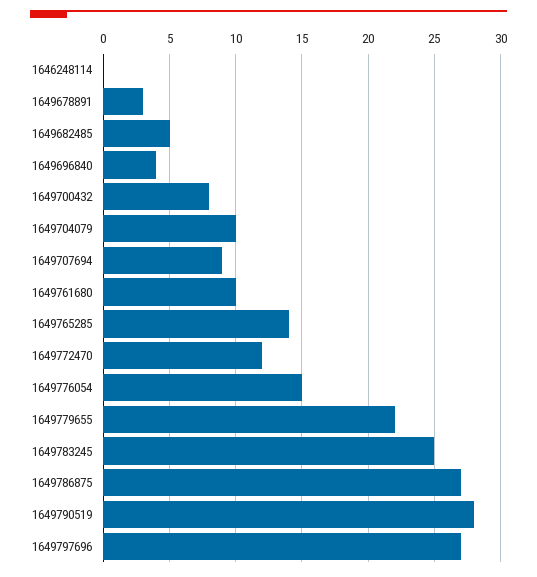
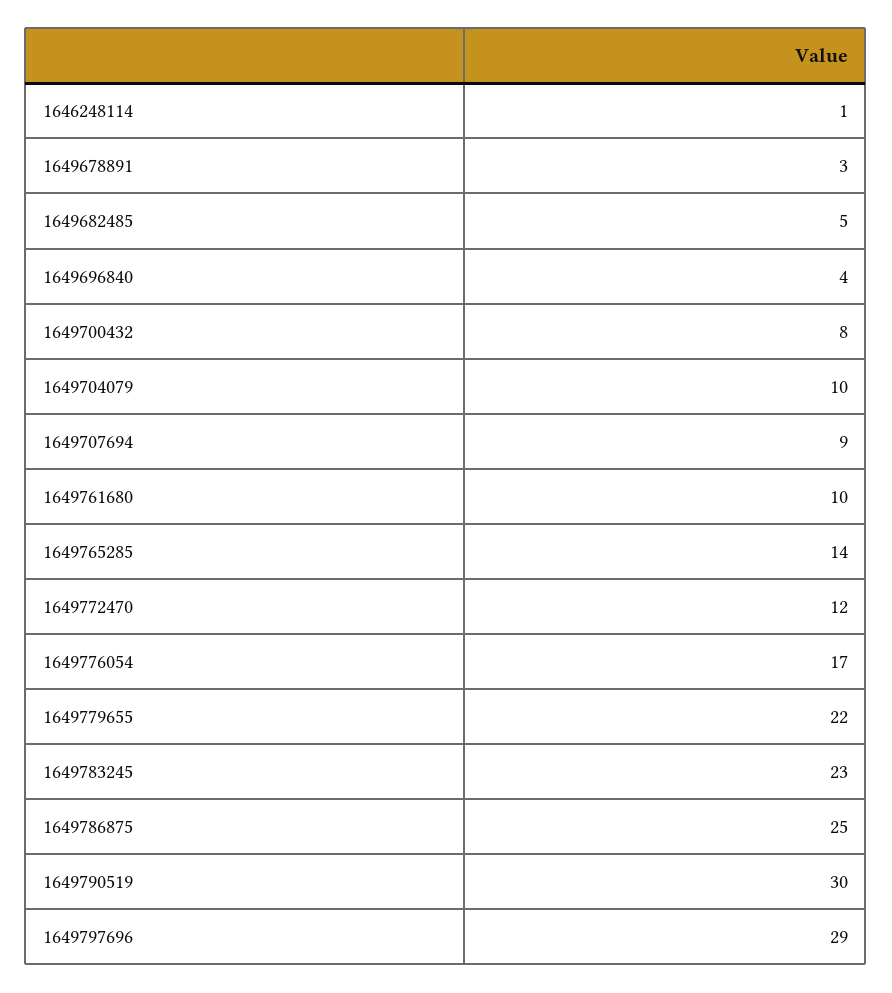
1646248114: 0 -> 1
1649776054: 15 -> 17
1649783245: 25 -> 23
1649786875: 27 -> 25
1649790519: 28 -> 30
1649797696: 27 -> 29

